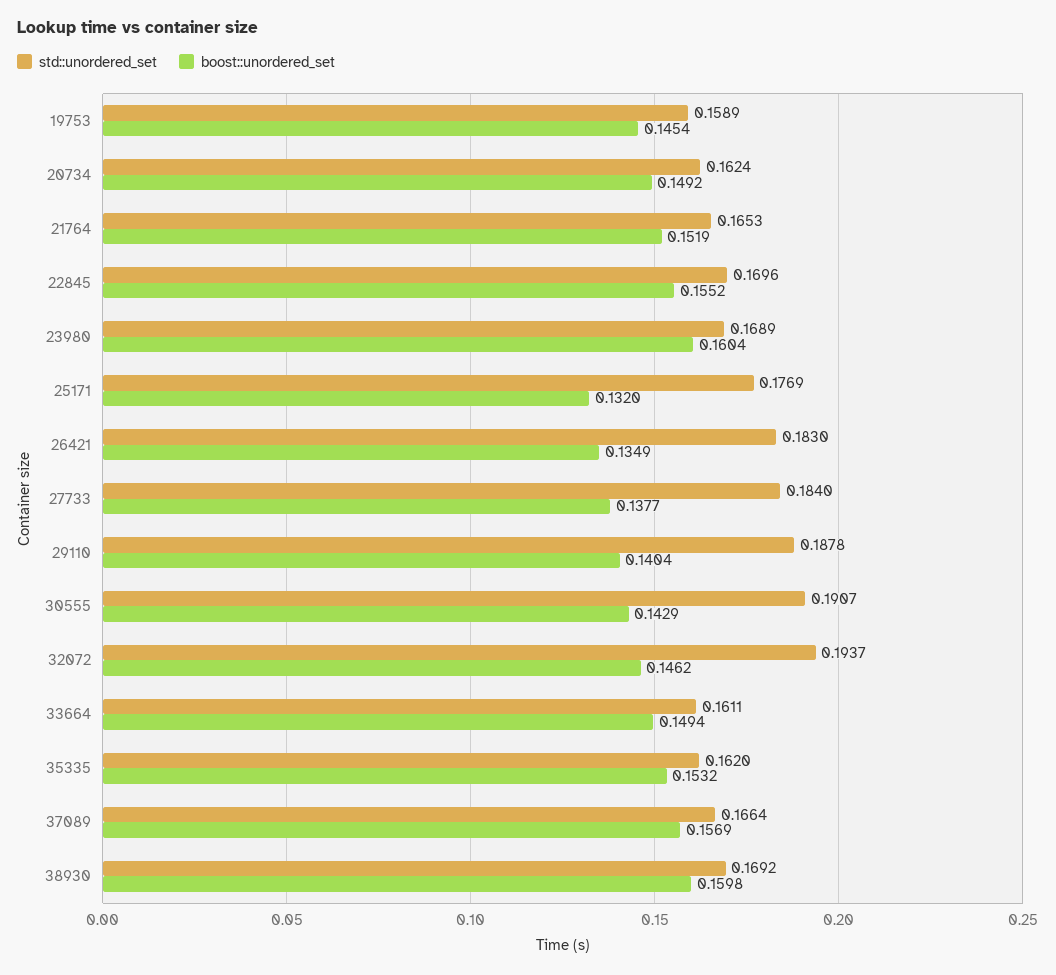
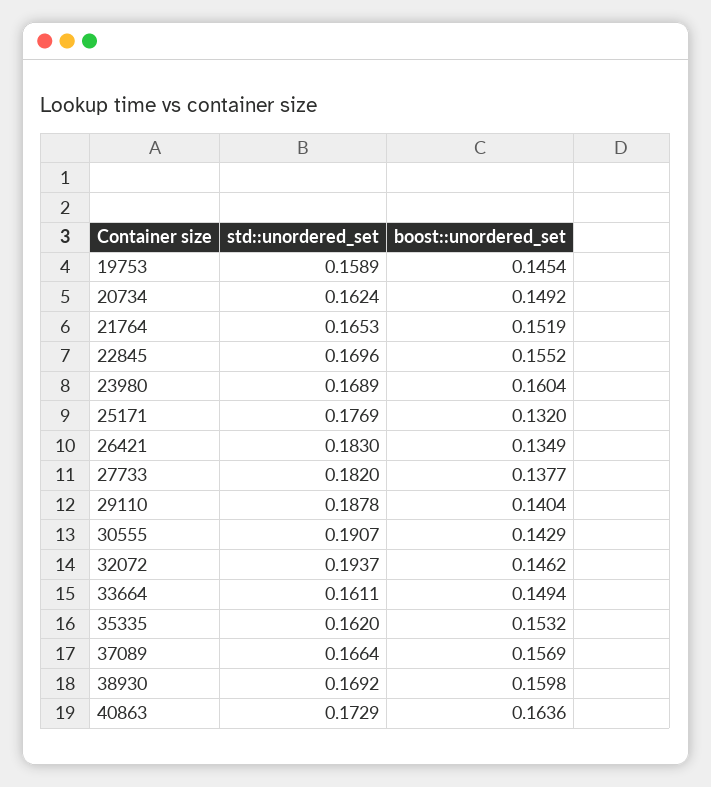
std::unordered_set, 27733: 0.184 -> 0.182
std::unordered_set, 40863: none -> 0.1729
boost::unordered_set, 40863: none -> 0.1636

